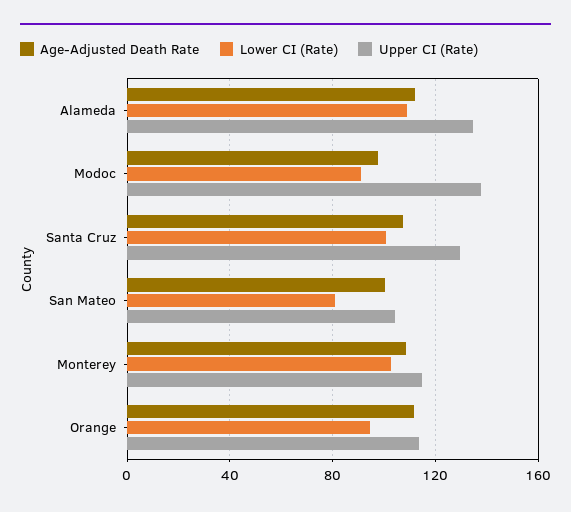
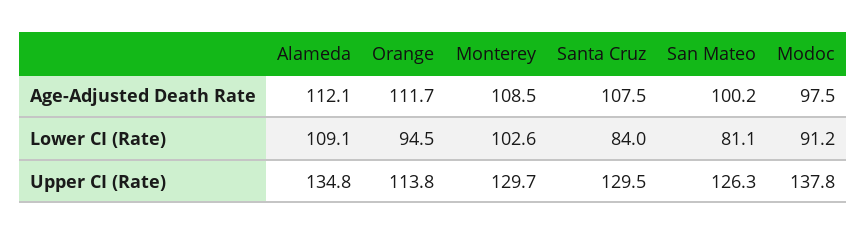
Lower CI (Rate), Santa Cruz: 100 -> 84
Upper CI (Rate), San Mateo: 105 -> 126.3
Upper CI (Rate), Monterey: 115 -> 129.7

